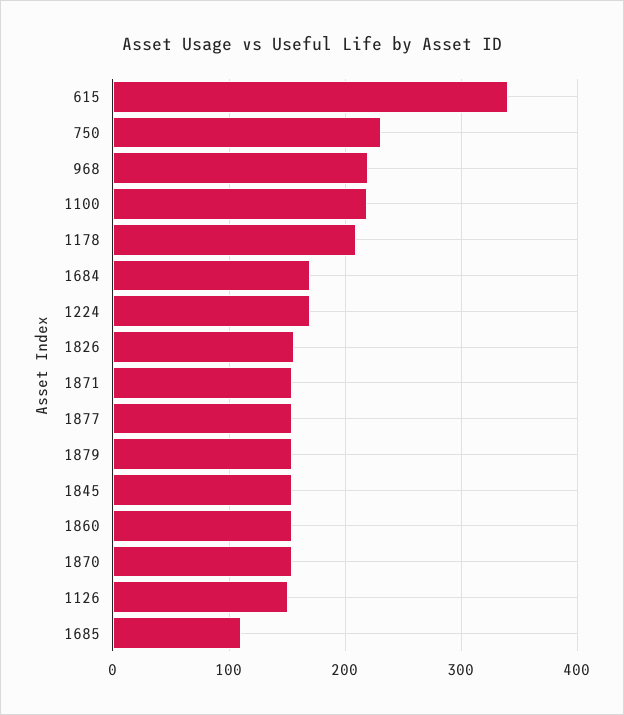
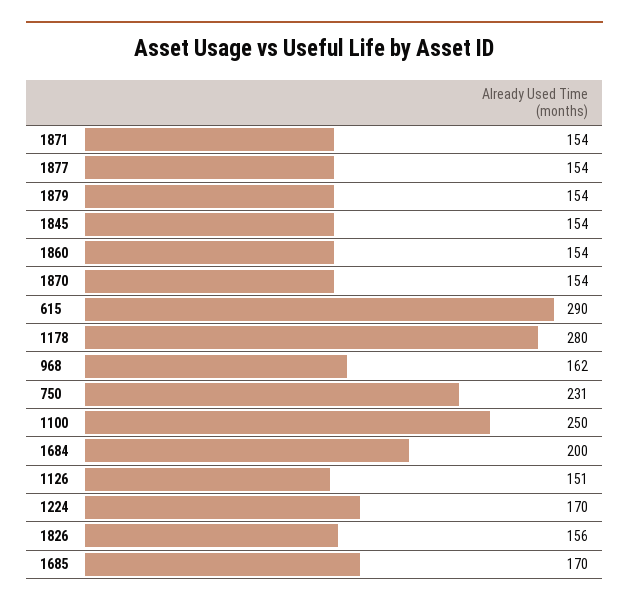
615: 340 -> 290
968: 220 -> 162
1100: 220 -> 250
1178: 210 -> 280
1684: 170 -> 200
1685: 110 -> 170

